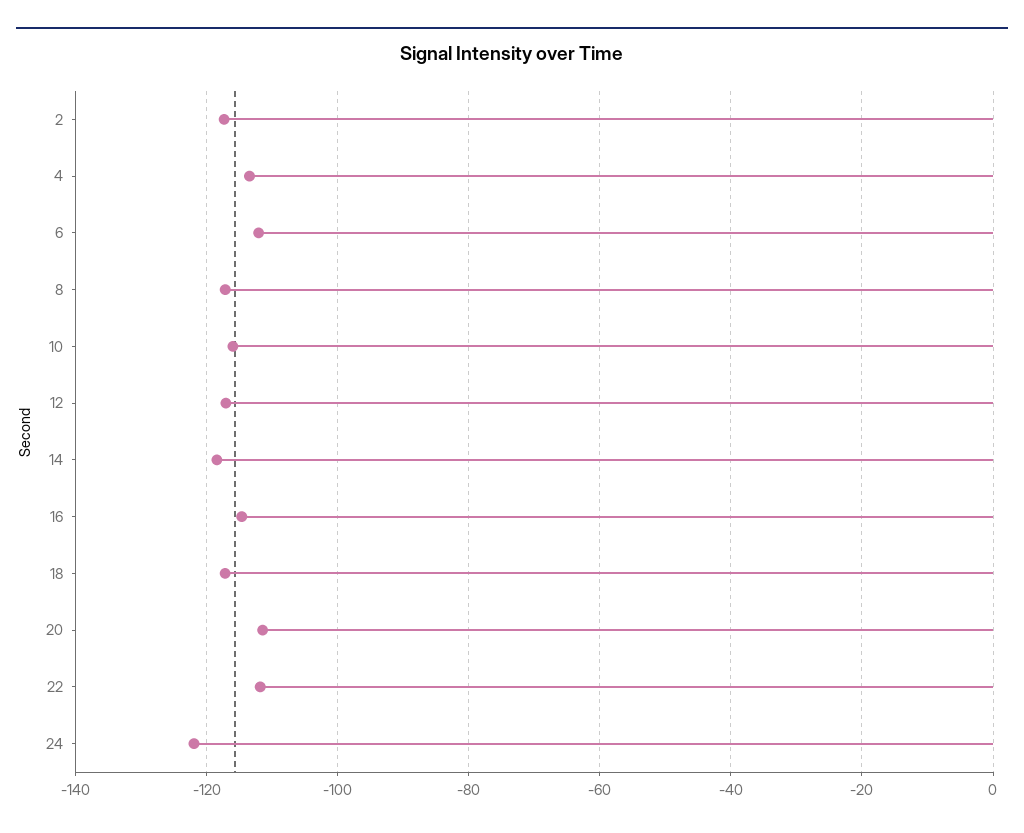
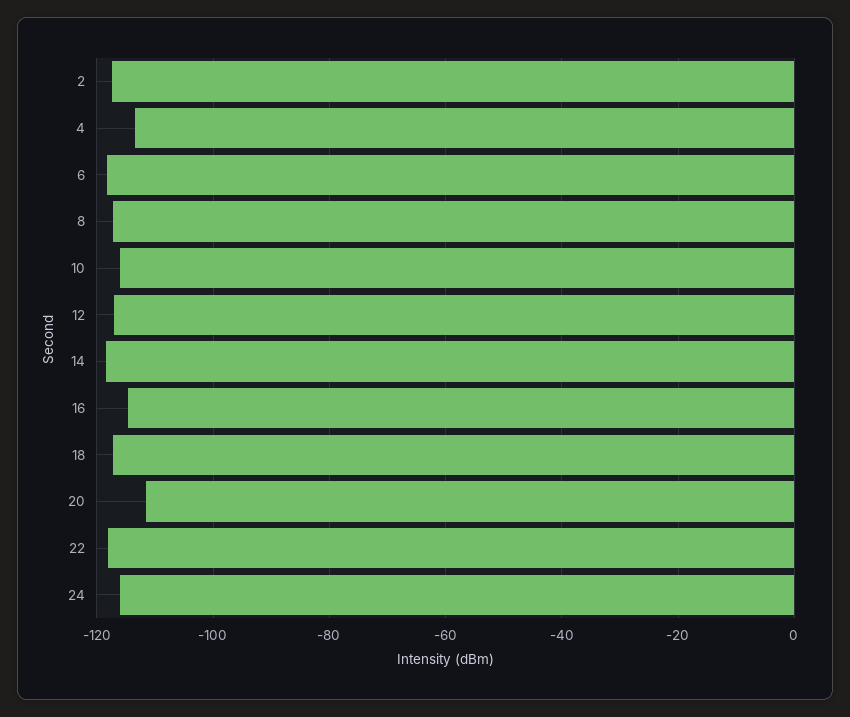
6: -112 -> -118
22: -112 -> -118
24: -122 -> -116

